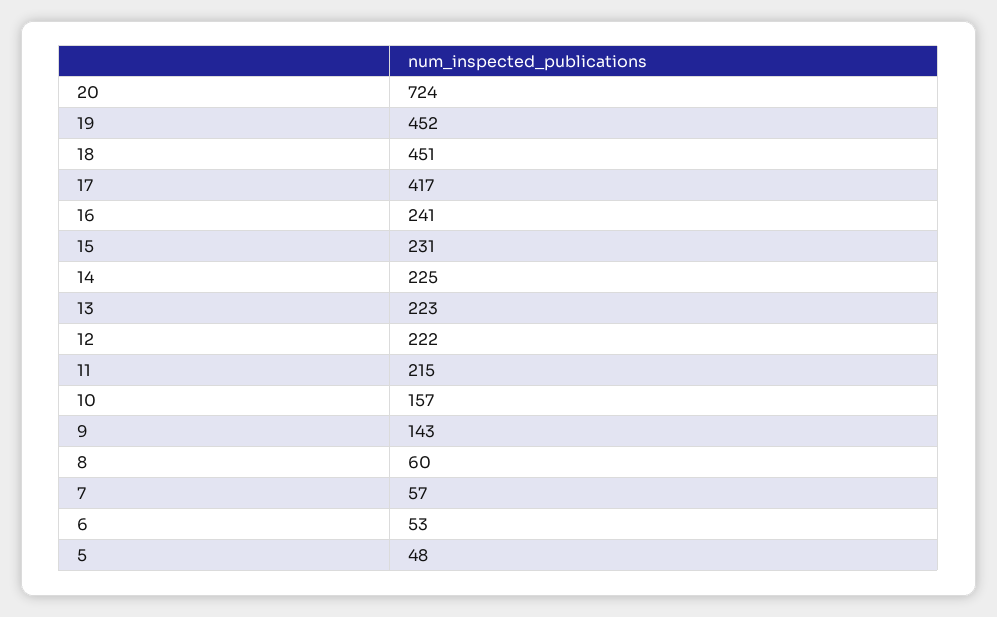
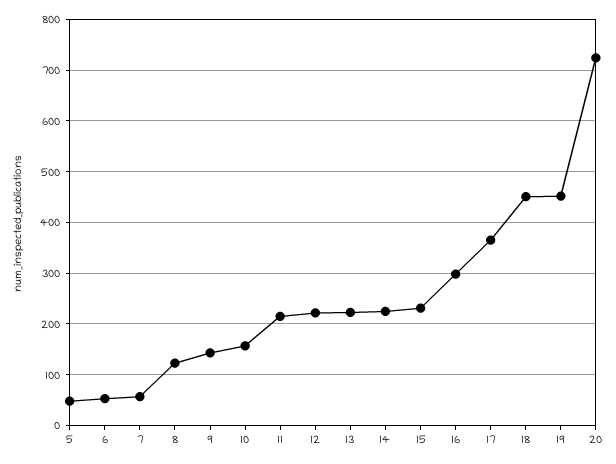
17: 417 -> 360
16: 241 -> 300
8: 60 -> 120

